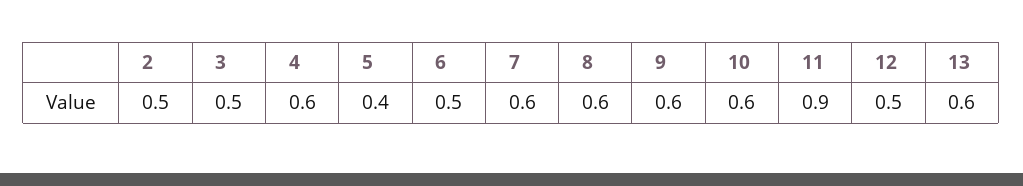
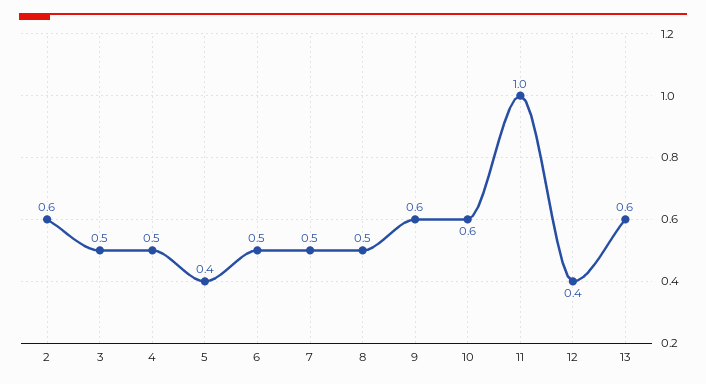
2: 0.5 -> 0.6
4: 0.6 -> 0.5
7: 0.6 -> 0.5
8: 0.6 -> 0.5
11: 0.9 -> 1
12: 0.5 -> 0.4

